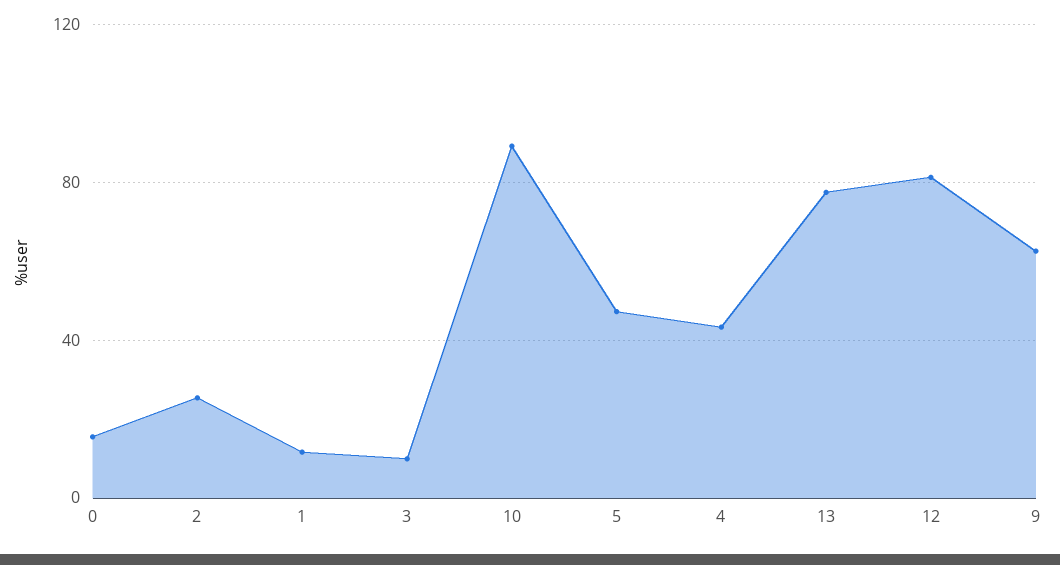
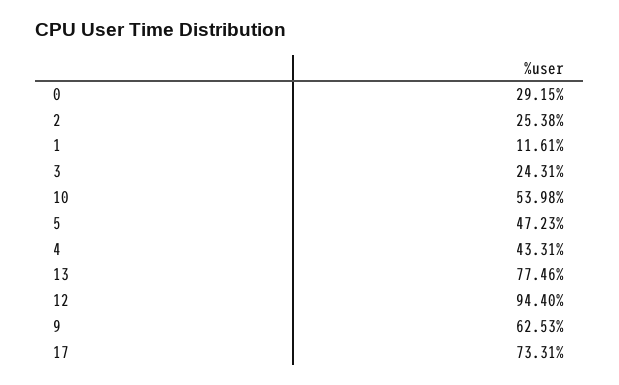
0: 15 -> 29.15
3: 10 -> 24.31
10: 90 -> 53.98
12: 80 -> 94.4
17: none -> 73.31

